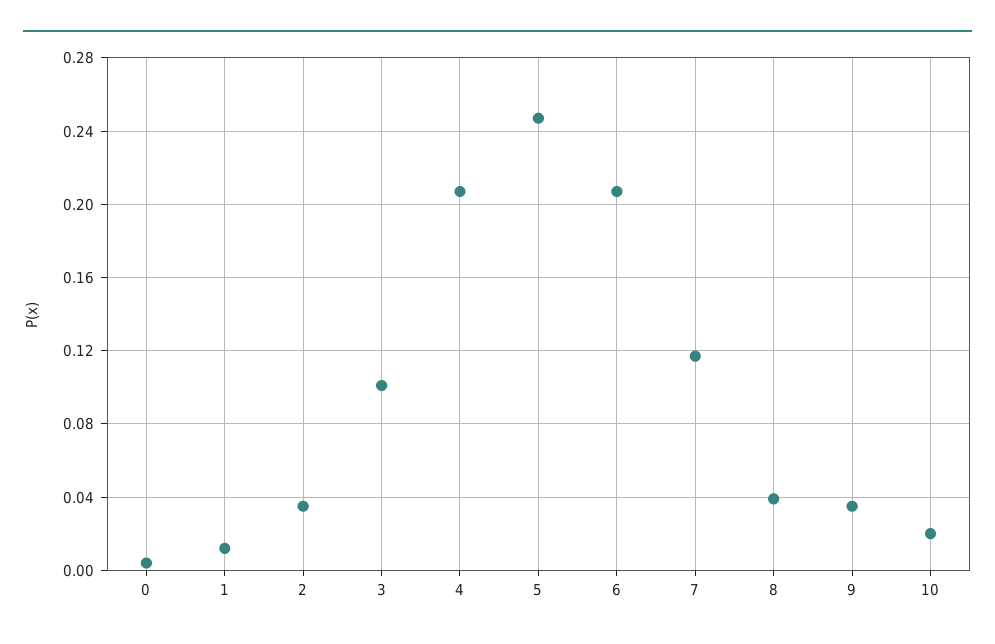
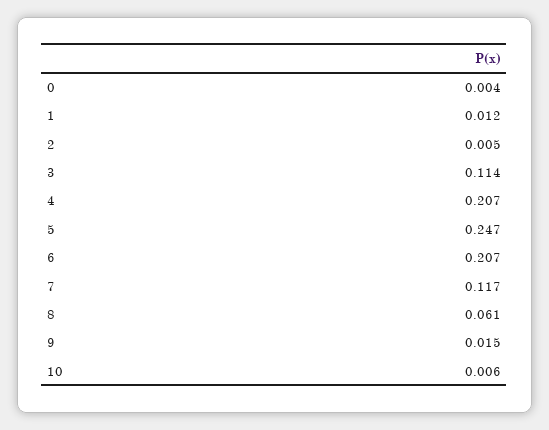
2: 0.035 -> 0.005
3: 0.1 -> 0.114
8: 0.04 -> 0.061
9: 0.035 -> 0.015
10: 0.02 -> 0.006

